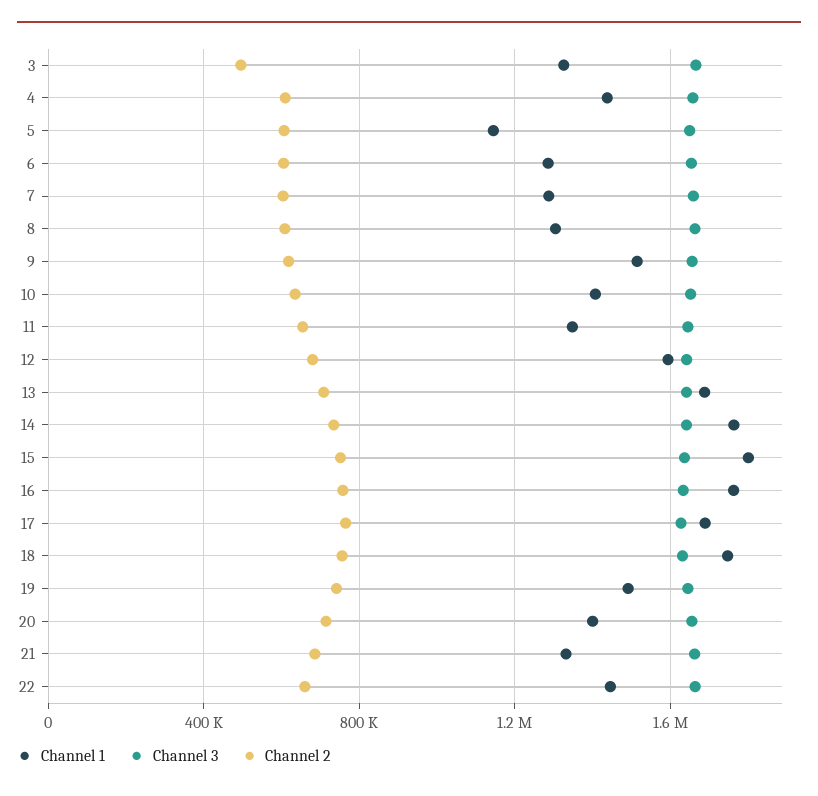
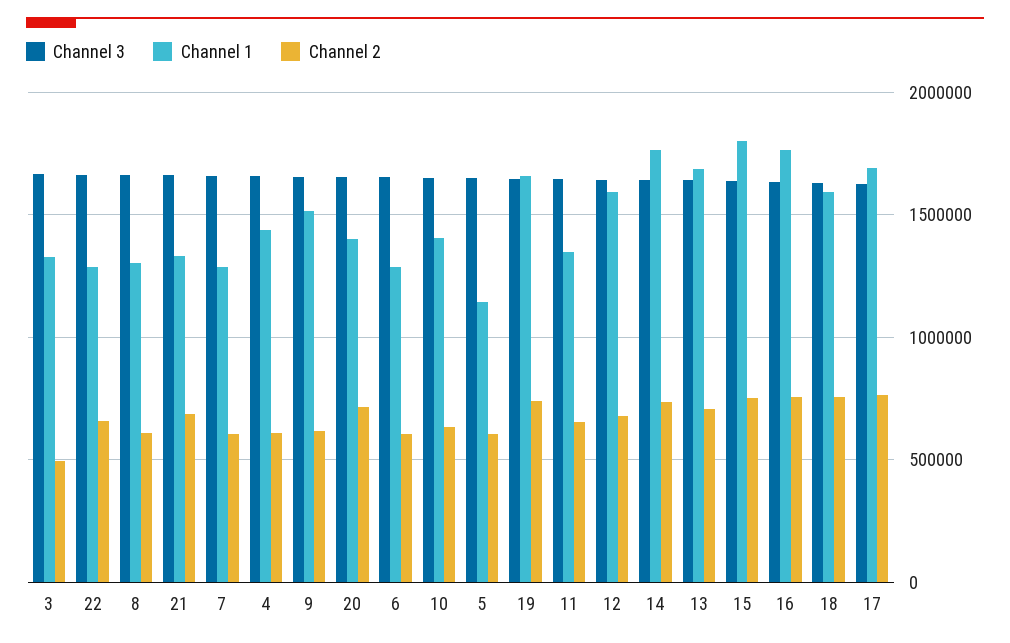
Channel 1, 18: 1750000 -> 1600000
Channel 1, 19: 1500000 -> 1650000
Channel 1, 22: 1450000 -> 1300000

